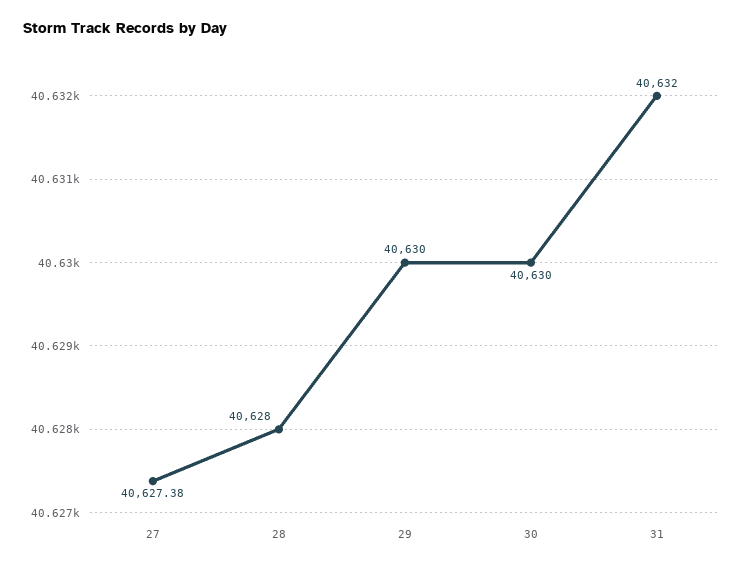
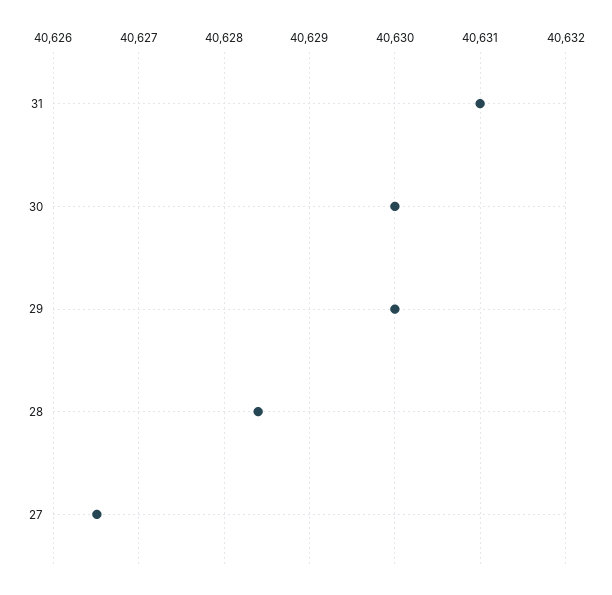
27: 40627.38 -> 40626.5
28: 40628 -> 40628.4
31: 40632 -> 40631

